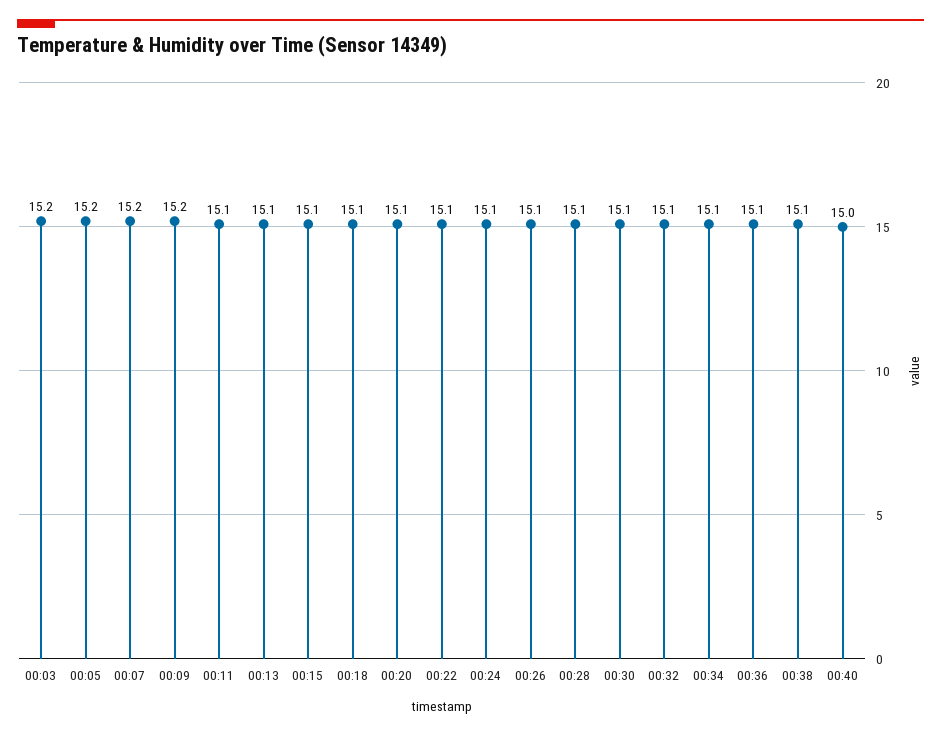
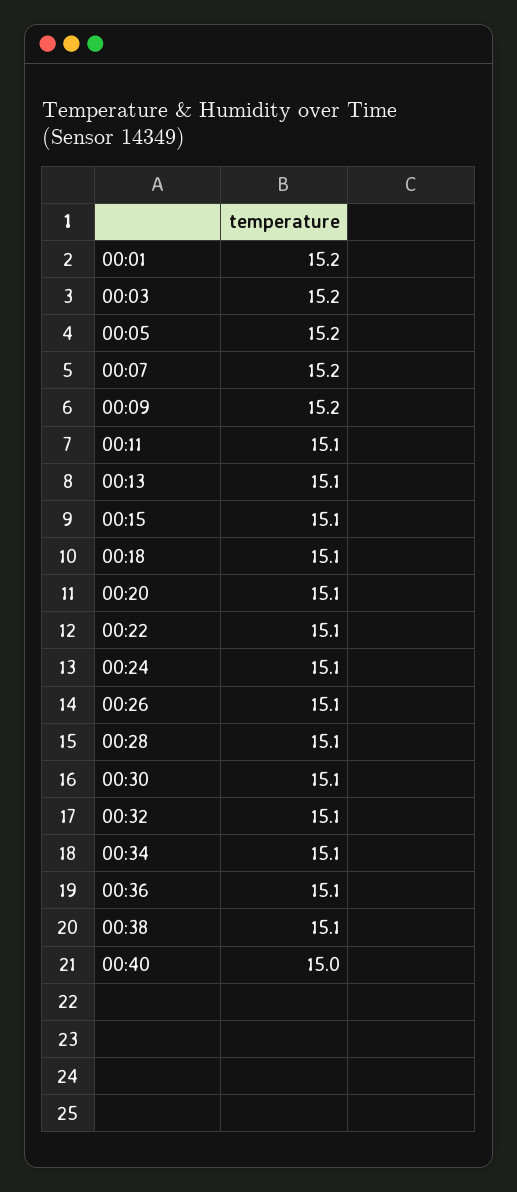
00:01: none -> 15.2

